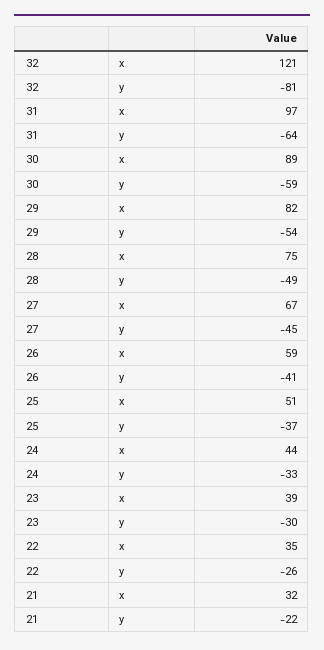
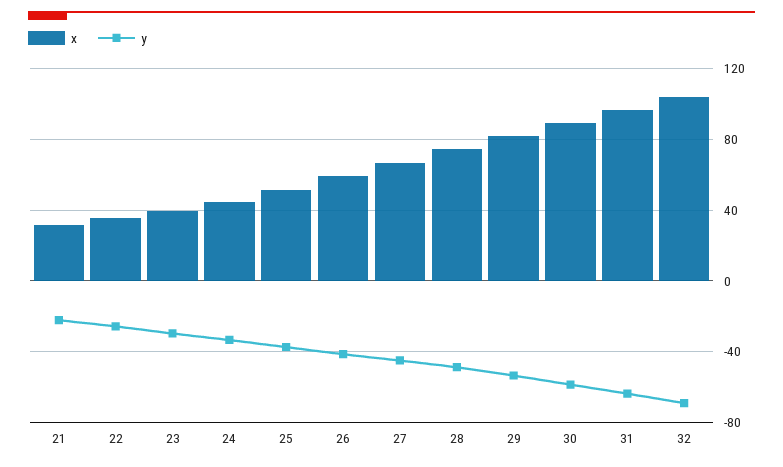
x, 32: 121 -> 105
y, 32: -81 -> -70

